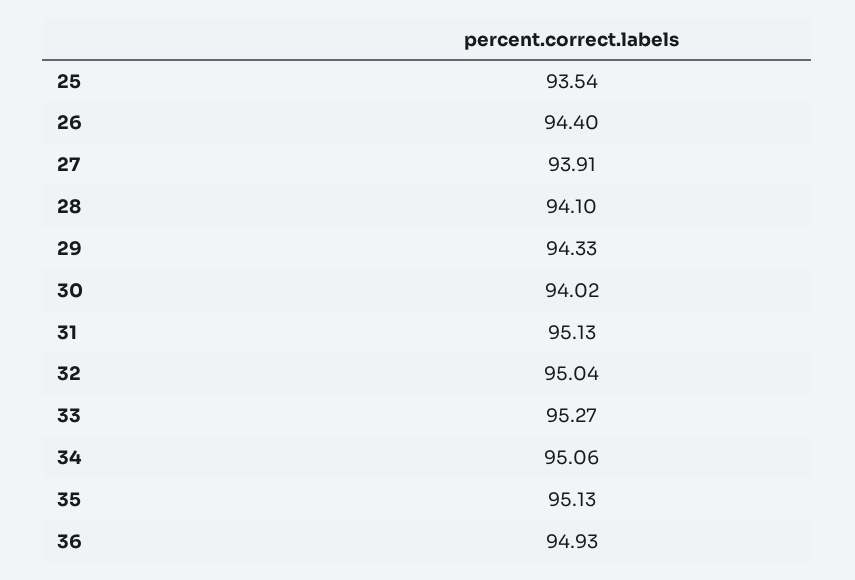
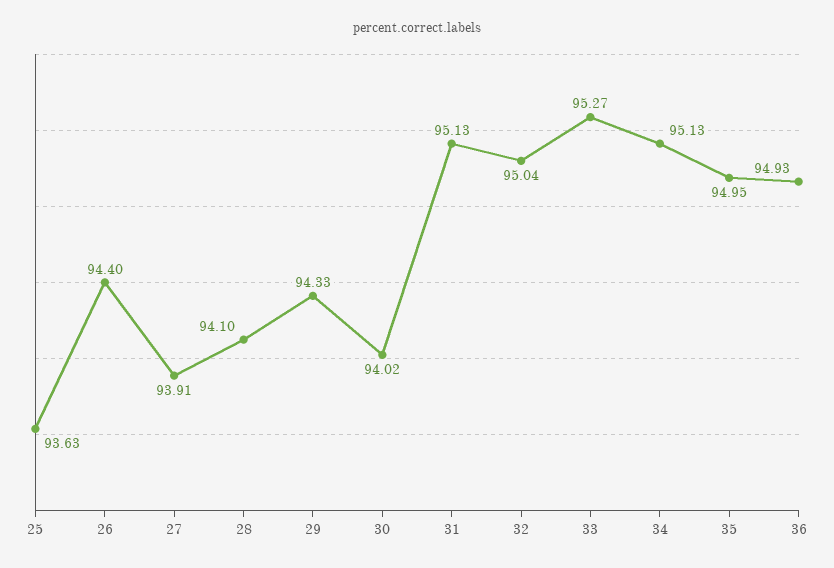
25: 93.54 -> 93.63
34: 95.06 -> 95.13
35: 95.13 -> 94.95

